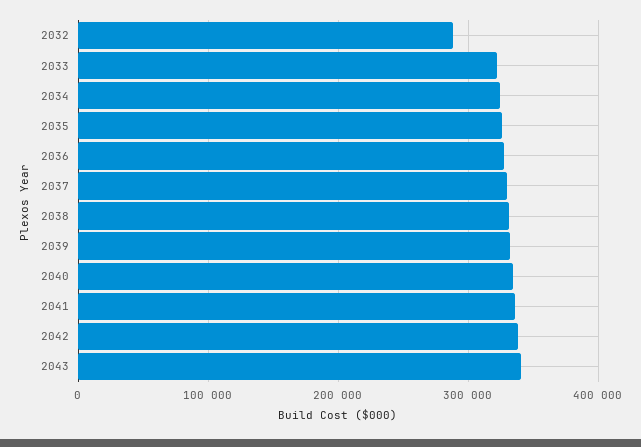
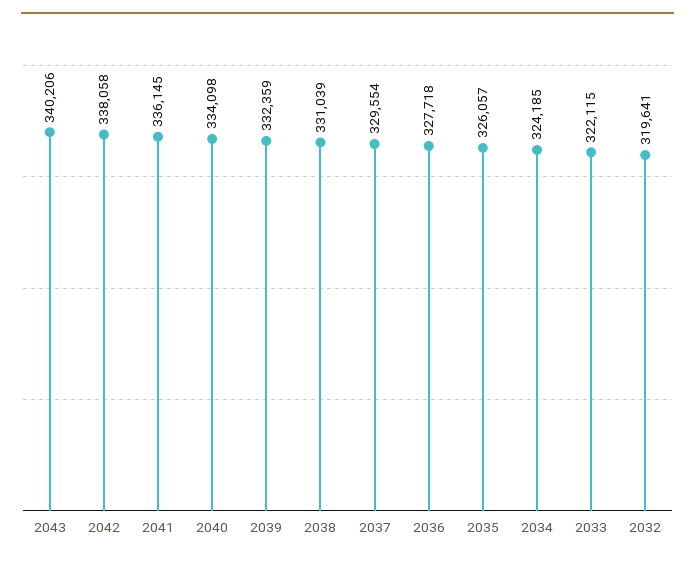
2032: 290000 -> 319641

